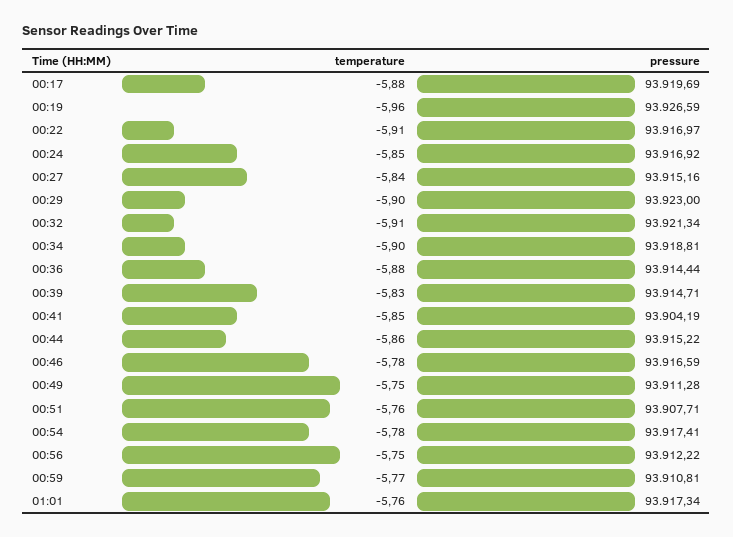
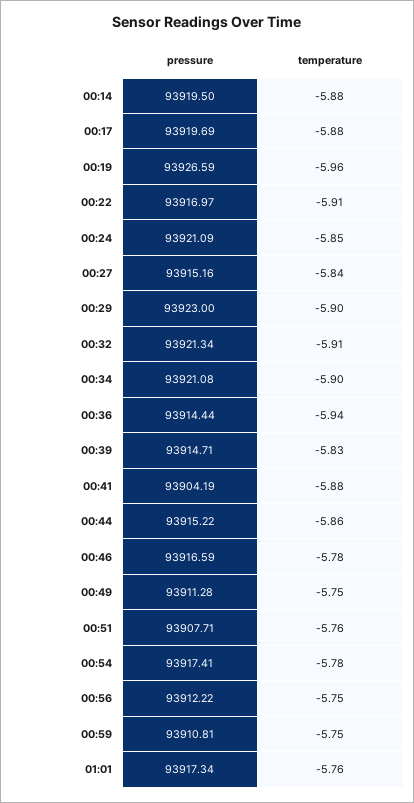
pressure, 00:24: 93916.92 -> 93921.09
pressure, 00:34: 93918.81 -> 93921.08
temperature, 00:36: -5.88 -> -5.94
temperature, 00:41: -5.85 -> -5.88
temperature, 00:59: -5.77 -> -5.75
pressure, 00:14: none -> 93919.5
temperature, 00:14: none -> -5.88

